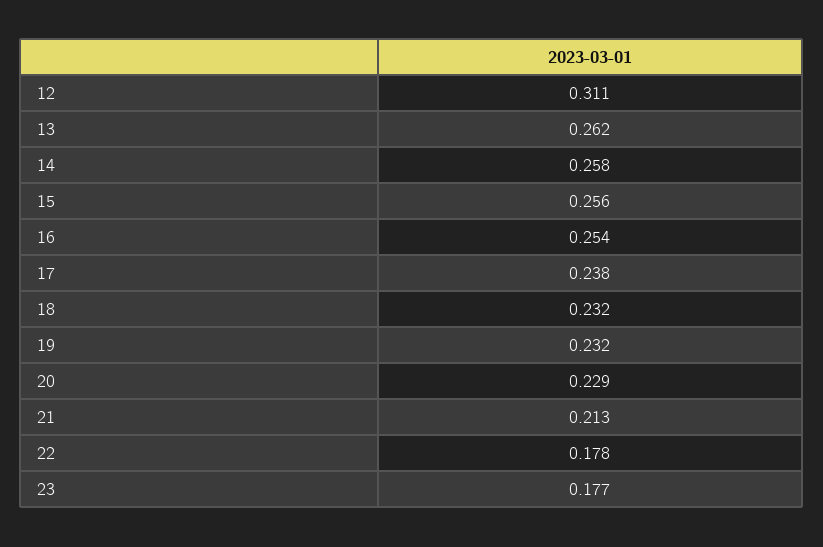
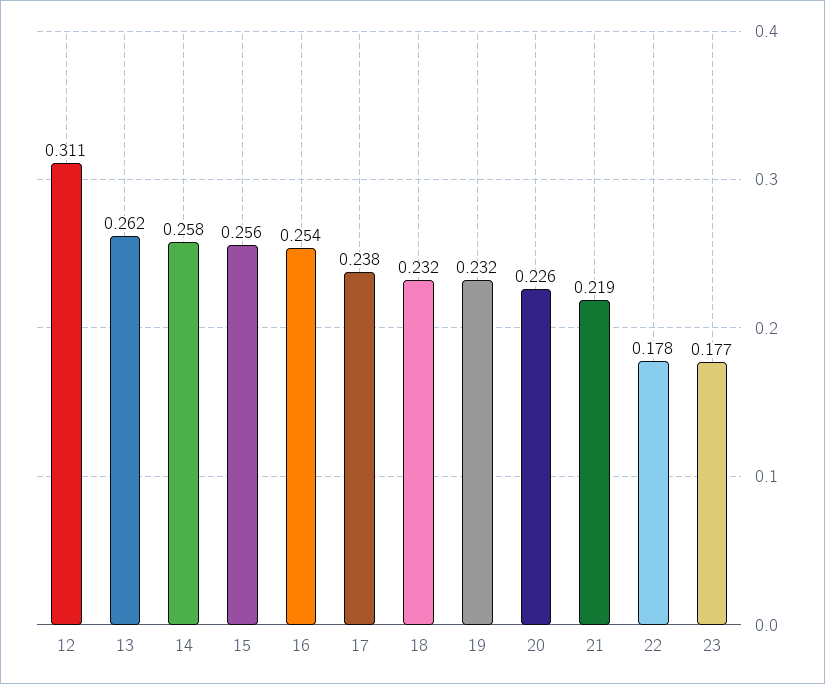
20: 0.229 -> 0.226
21: 0.213 -> 0.219

